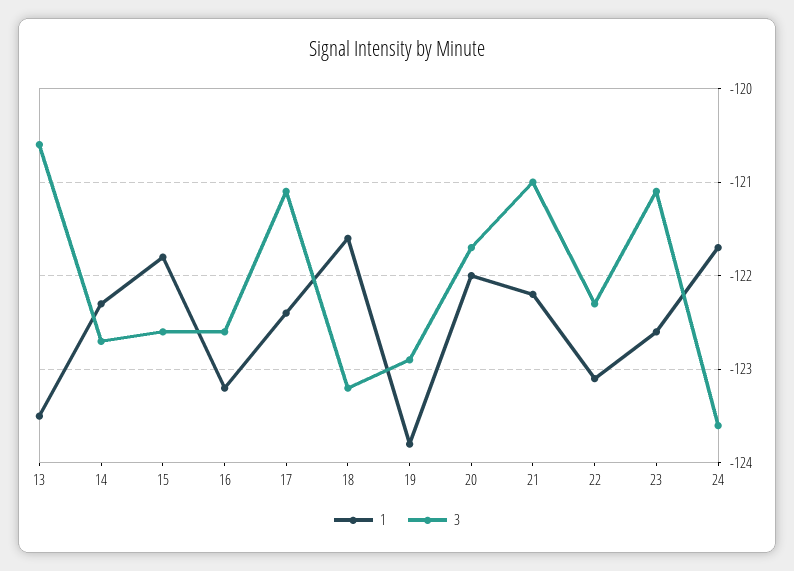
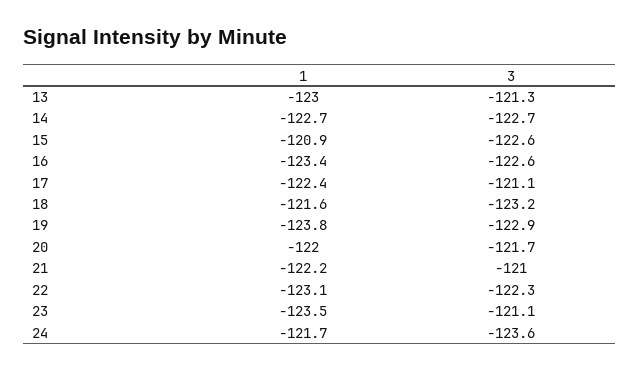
1, 13: -123.5 -> -123
3, 13: -120.6 -> -121.3
1, 14: -122.3 -> -122.7
1, 15: -121.8 -> -120.9
1, 16: -123.2 -> -123.4
1, 23: -122.6 -> -123.5

